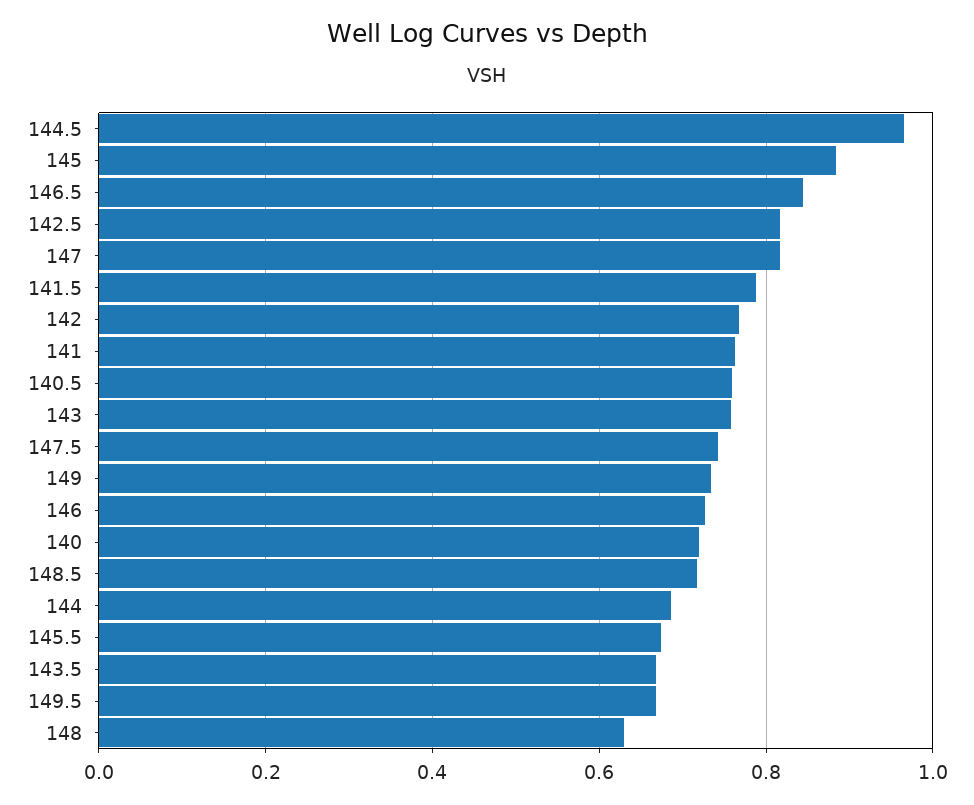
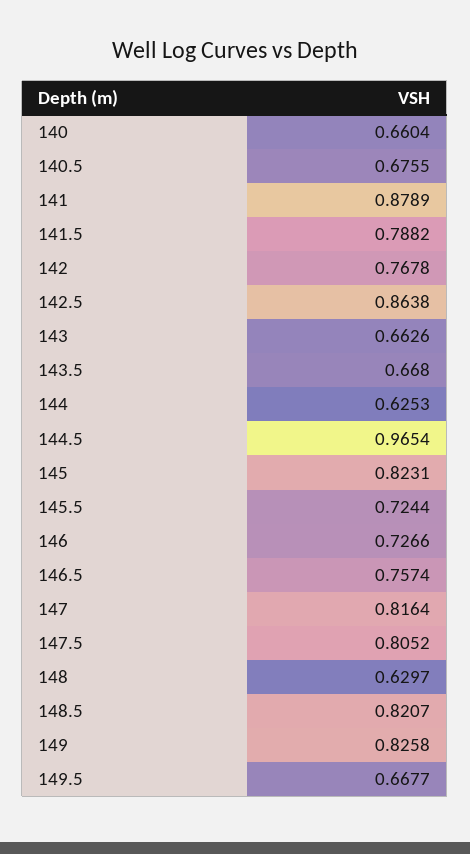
145: 0.88 -> 0.8231
146.5: 0.84 -> 0.7574
142.5: 0.82 -> 0.8638
141: 0.76 -> 0.8789
140.5: 0.76 -> 0.6755
143: 0.76 -> 0.6626
147.5: 0.74 -> 0.8052
149: 0.74 -> 0.8258
140: 0.72 -> 0.6604
148.5: 0.72 -> 0.8207
144: 0.68 -> 0.6253
145.5: 0.68 -> 0.7244

